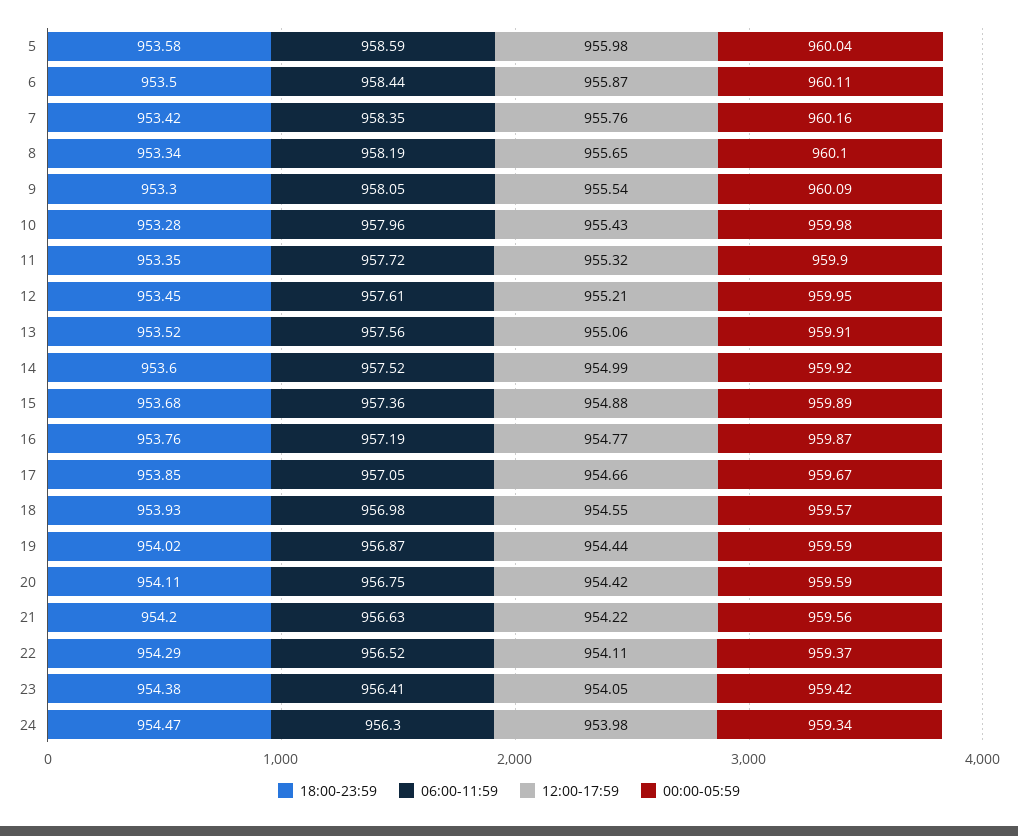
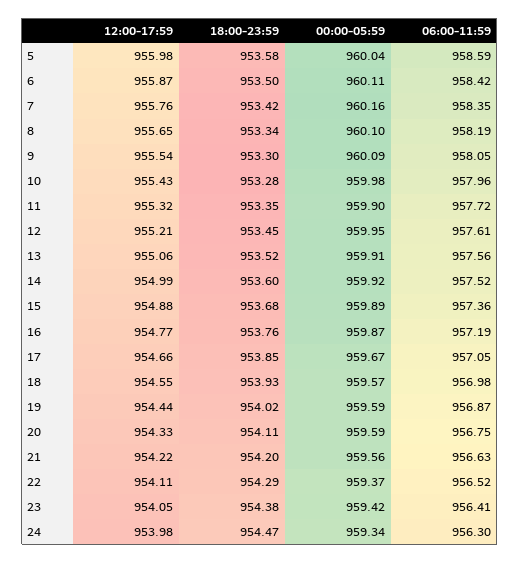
06:00-11:59, 6: 958.44 -> 958.42
12:00-17:59, 20: 954.42 -> 954.33

